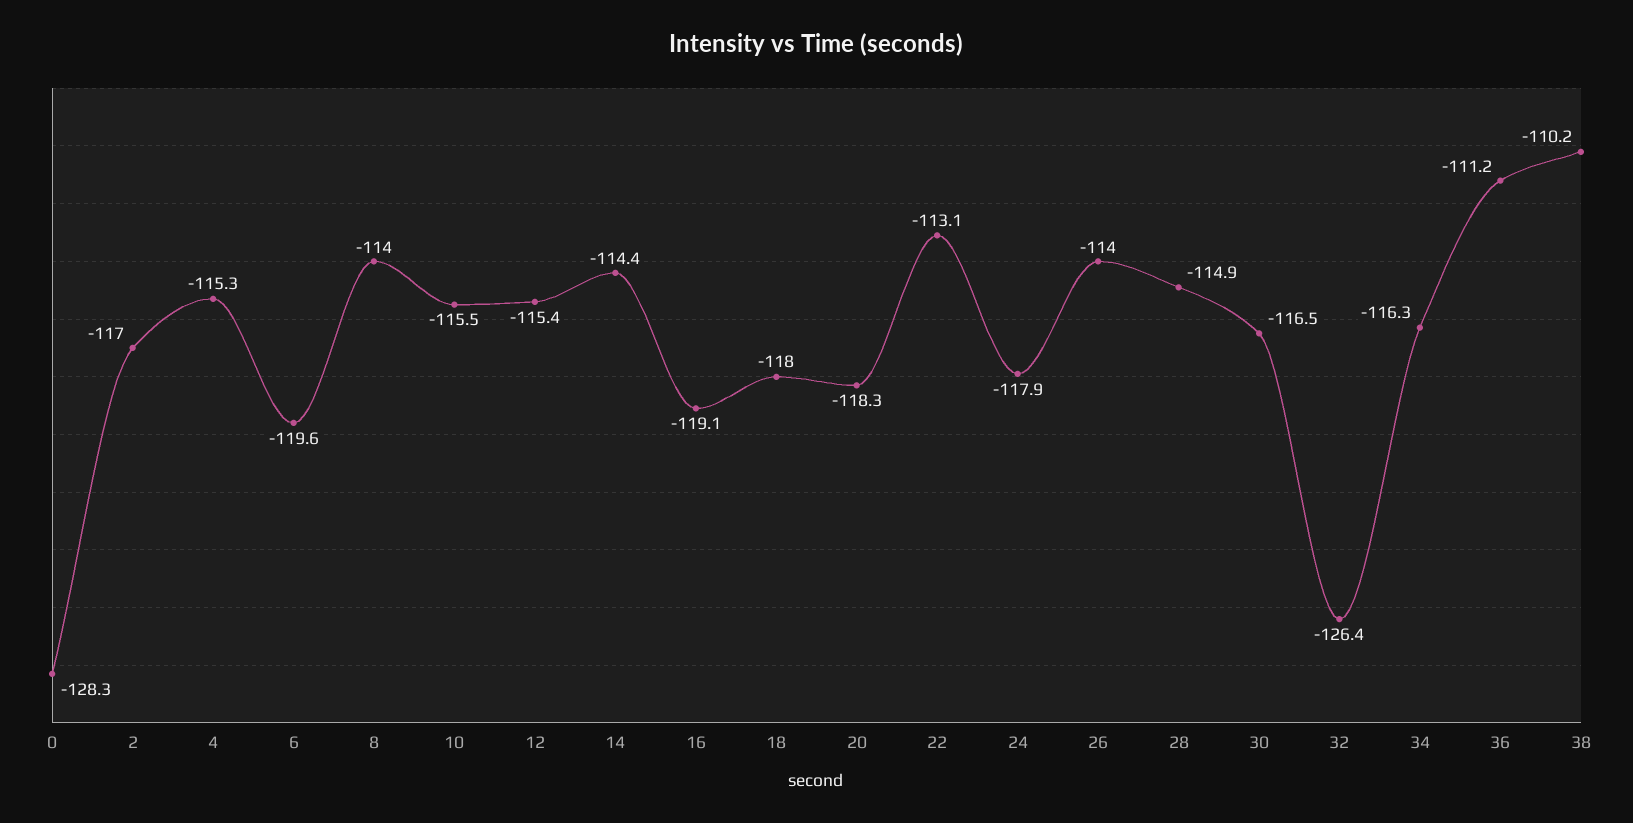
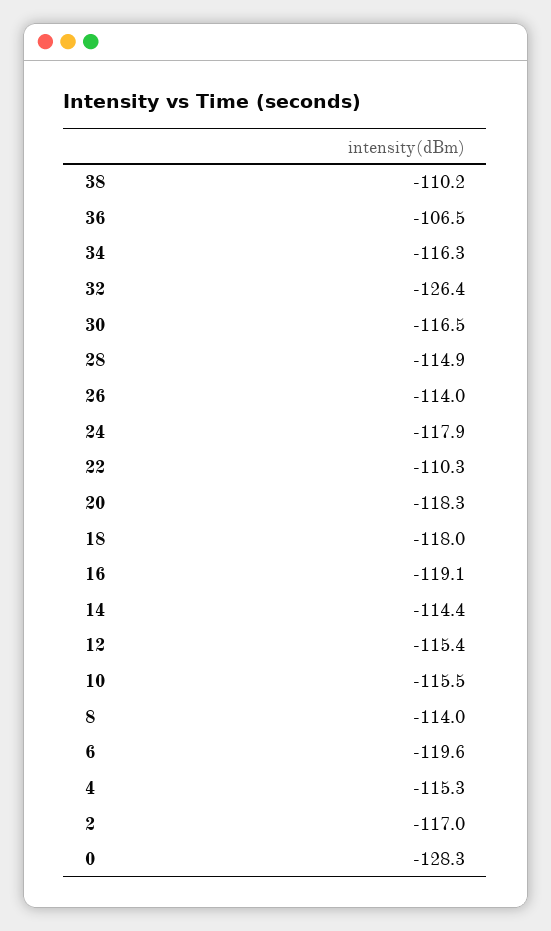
22: -113.1 -> -110.3
36: -111.2 -> -106.5

